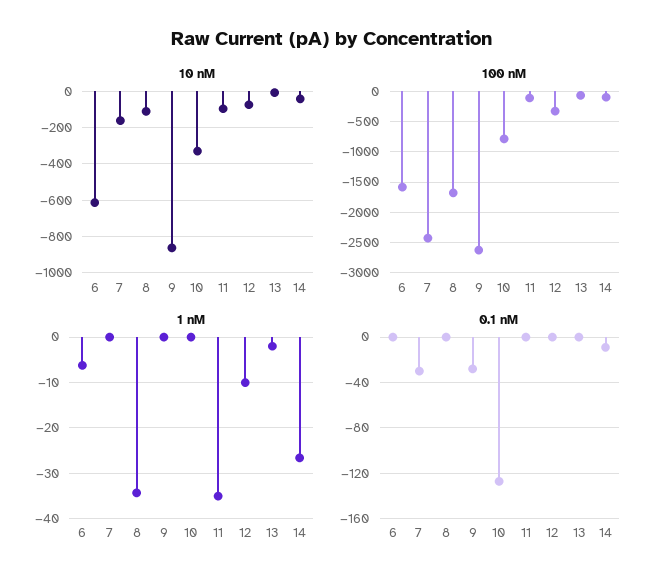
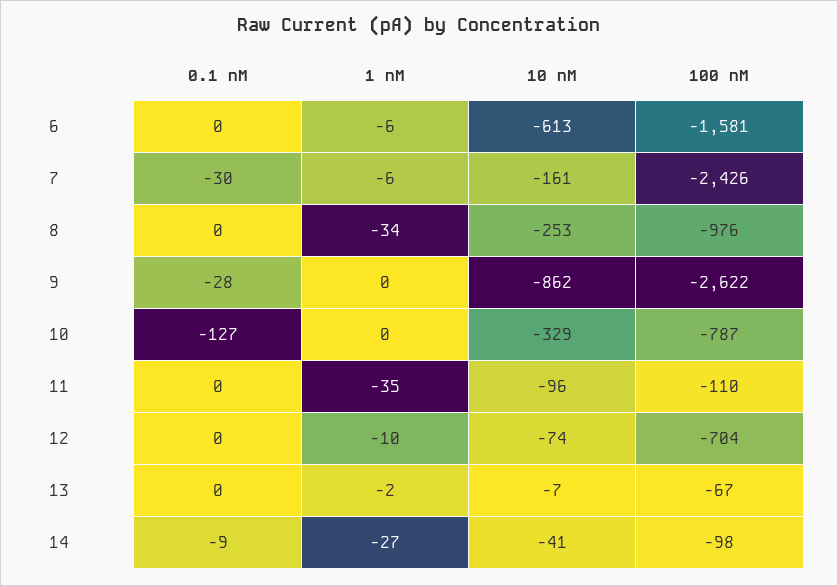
10 nM, 8: -100 -> -253
100 nM, 8: -1700 -> -976
100 nM, 12: -300 -> -704
1 nM, 7: 0 -> -6

